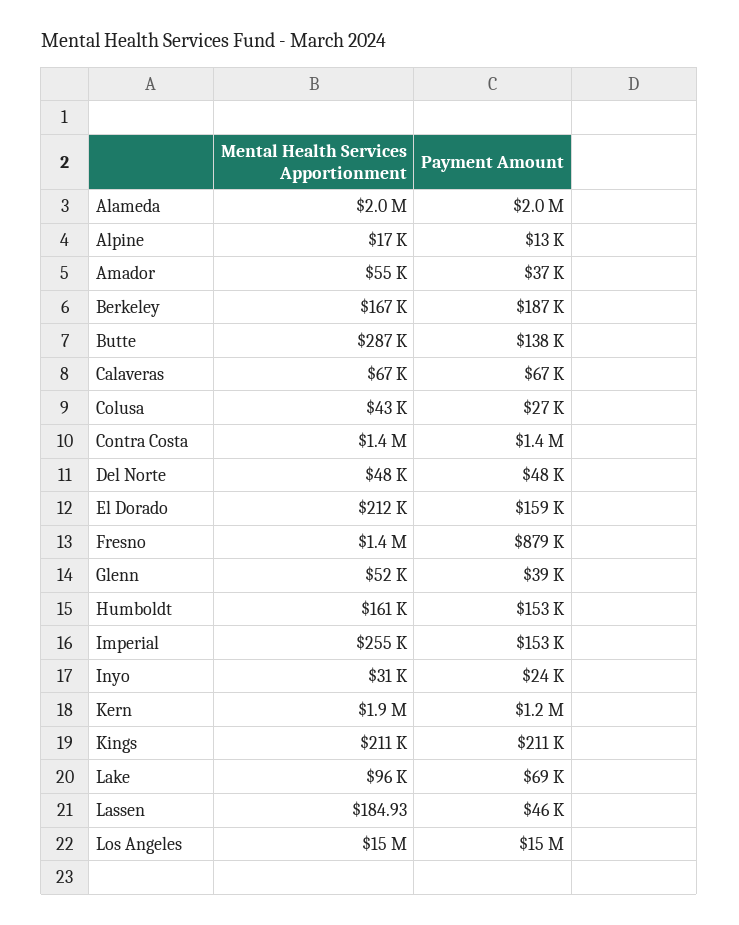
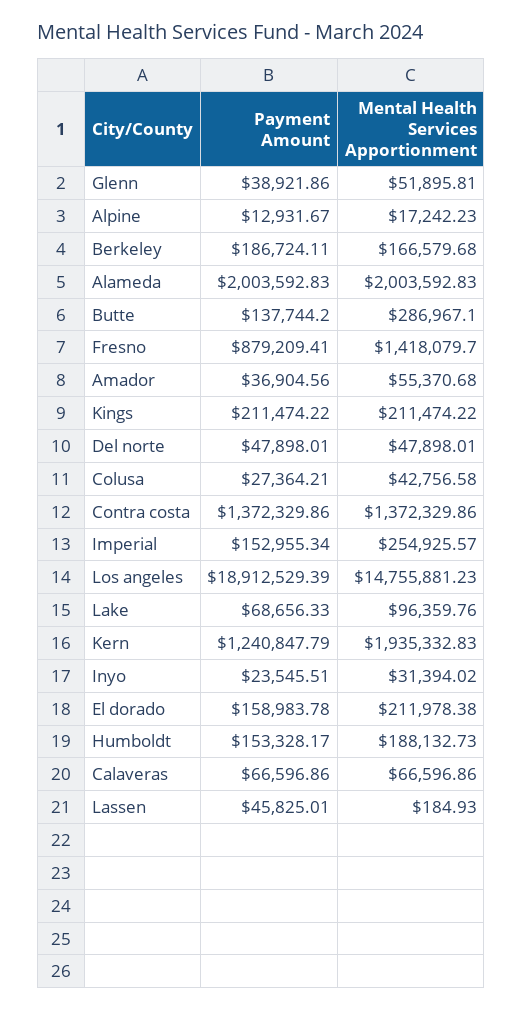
Mental Health Services Apportionment, Humboldt: 161000 -> 188132.73
Payment Amount, Los Angeles: 15000000 -> 18912529.39

